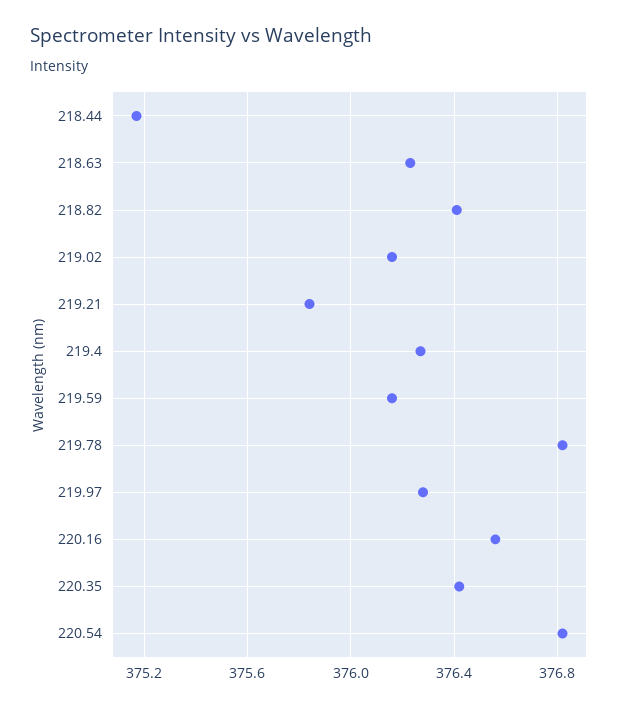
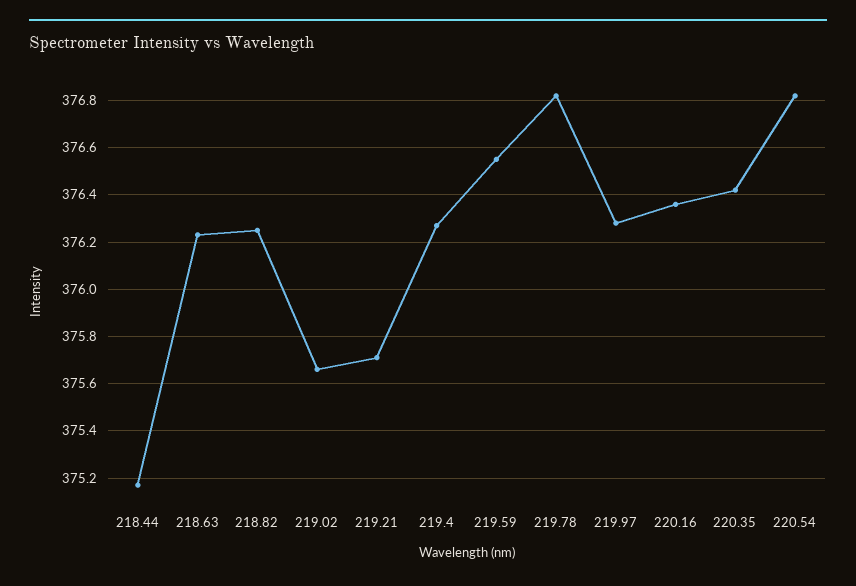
218.82: 376.4 -> 376.25
219.02: 376.15 -> 375.65
219.21: 375.85 -> 375.7
219.59: 376.15 -> 376.55
220.16: 376.55 -> 376.35

